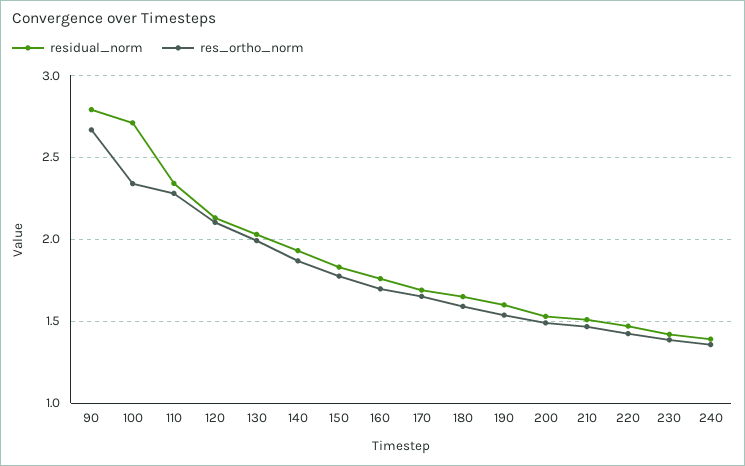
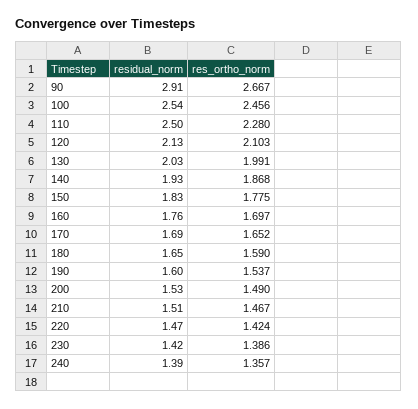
residual_norm, 90: 2.8 -> 2.91
residual_norm, 100: 2.7 -> 2.54
res_ortho_norm, 100: 2.35 -> 2.456
residual_norm, 110: 2.35 -> 2.5

